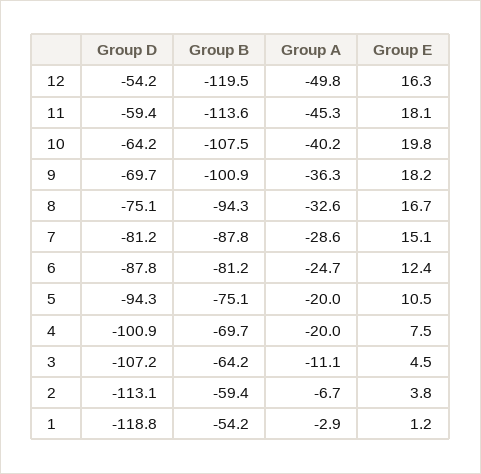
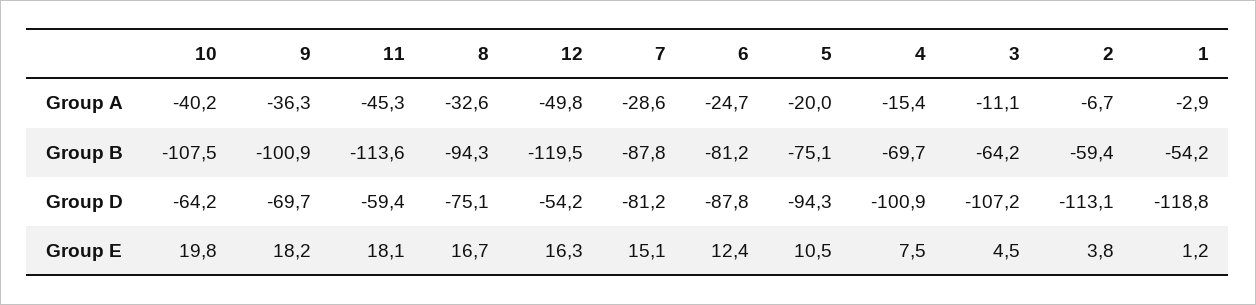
Group A, 4: -20 -> -15.4

